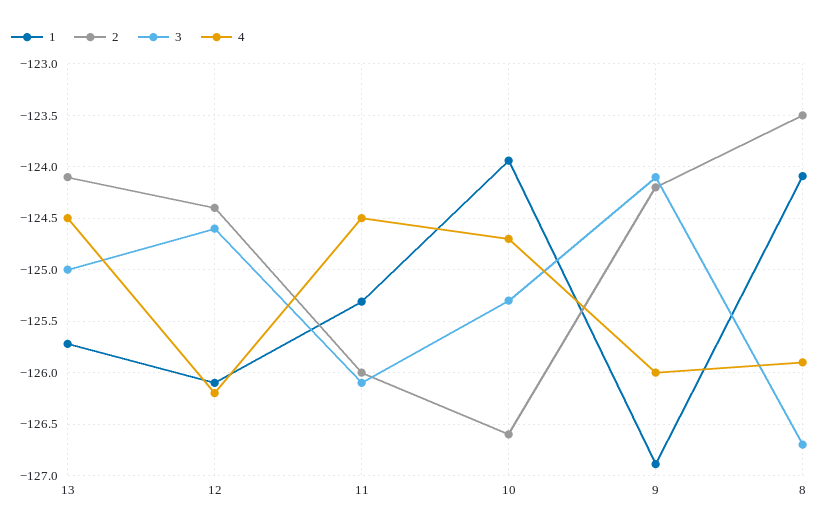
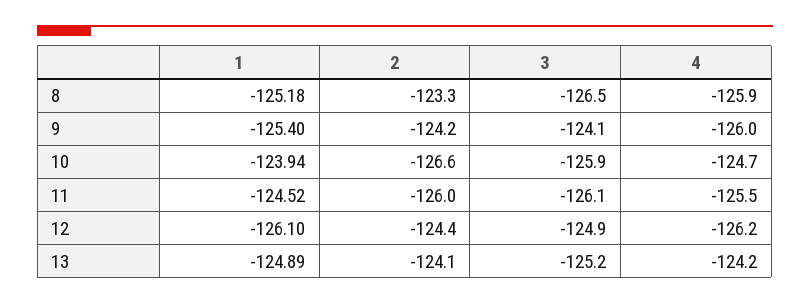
1, 13: -125.7 -> -124.89
3, 13: -125 -> -125.2
4, 13: -124.5 -> -124.2
3, 12: -124.6 -> -124.9
1, 11: -125.3 -> -124.52
4, 11: -124.5 -> -125.5
3, 10: -125.3 -> -125.9
1, 9: -126.9 -> -125.4
1, 8: -124.1 -> -125.18
2, 8: -123.5 -> -123.3
3, 8: -126.7 -> -126.5

